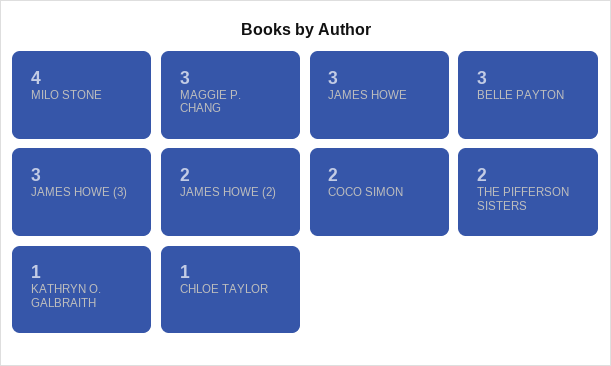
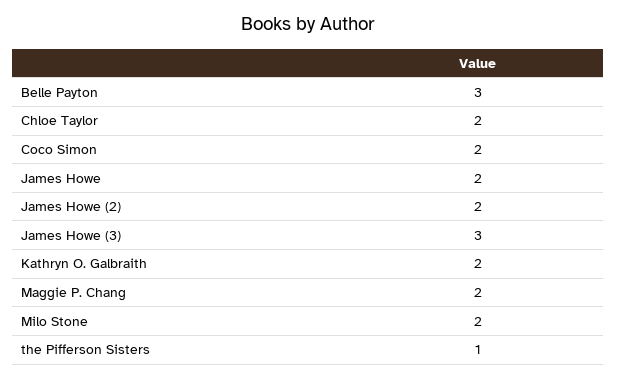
MILO STONE: 4 -> 2
MAGGIE P. CHANG: 3 -> 2
JAMES HOWE: 3 -> 2
THE PIFFERSON SISTERS: 2 -> 1
KATHRYN O. GALBRAITH: 1 -> 2
CHLOE TAYLOR: 1 -> 2

